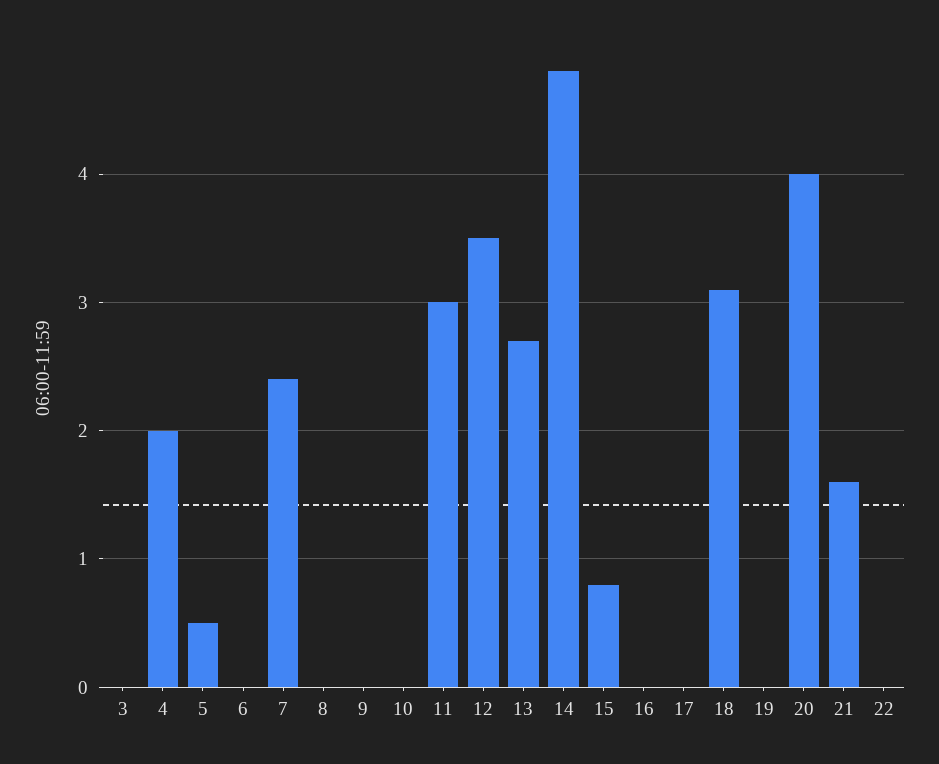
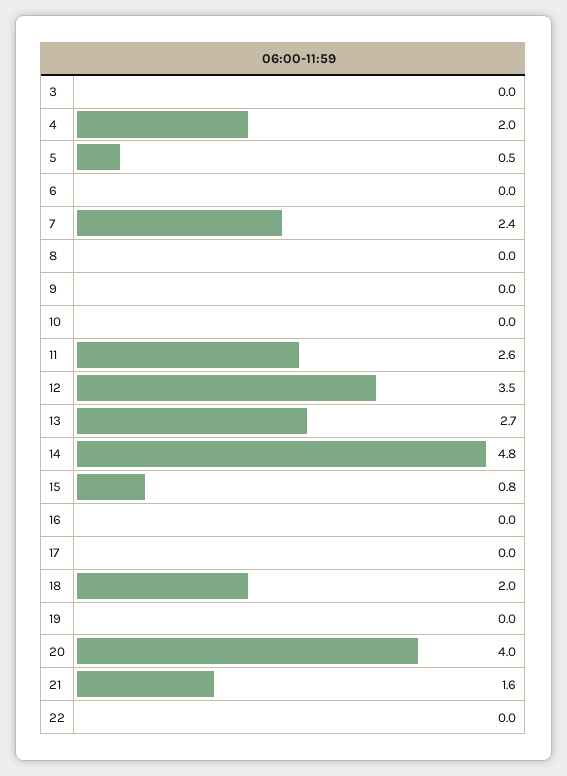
11: 3 -> 2.6
18: 3.1 -> 2

